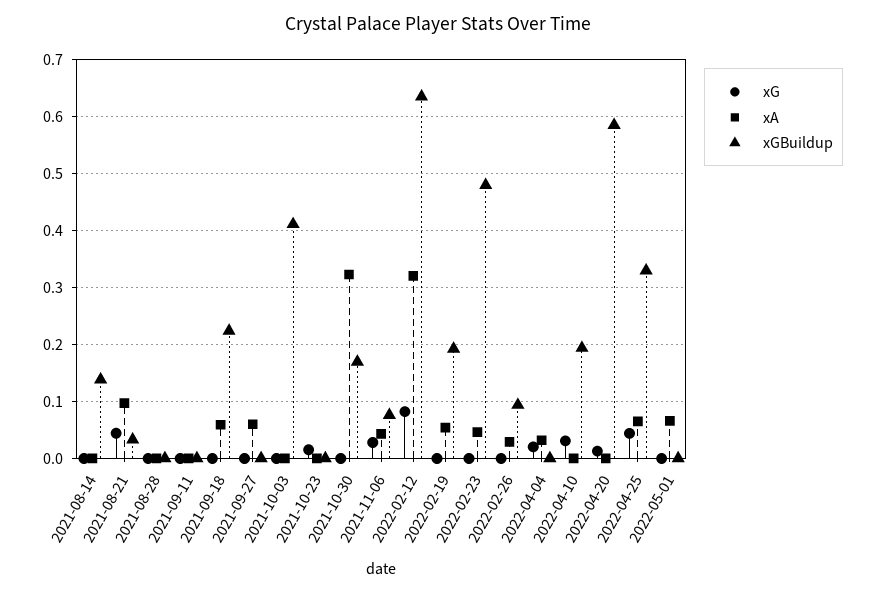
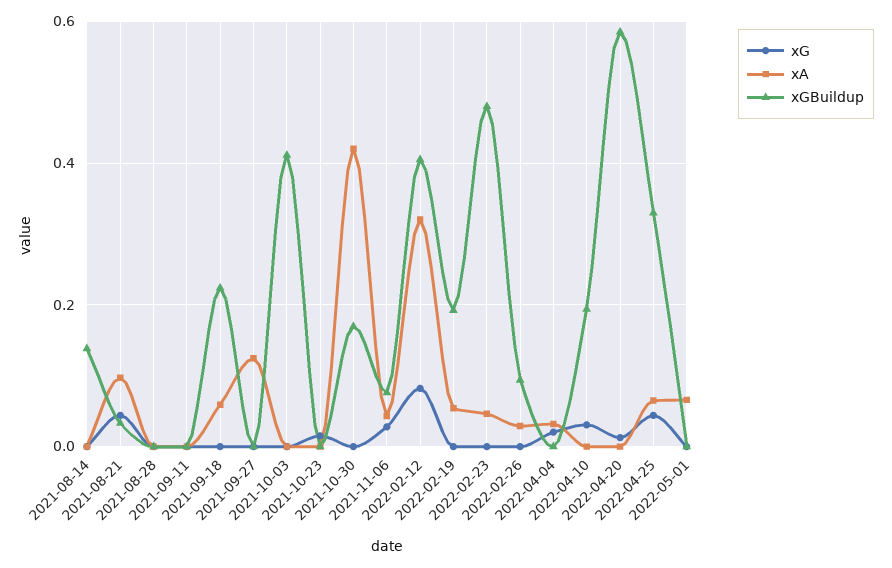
xA, 2021-09-27: 0.06 -> 0.12
xA, 2021-10-30: 0.32 -> 0.42
xGBuildup, 2022-02-12: 0.64 -> 0.4

